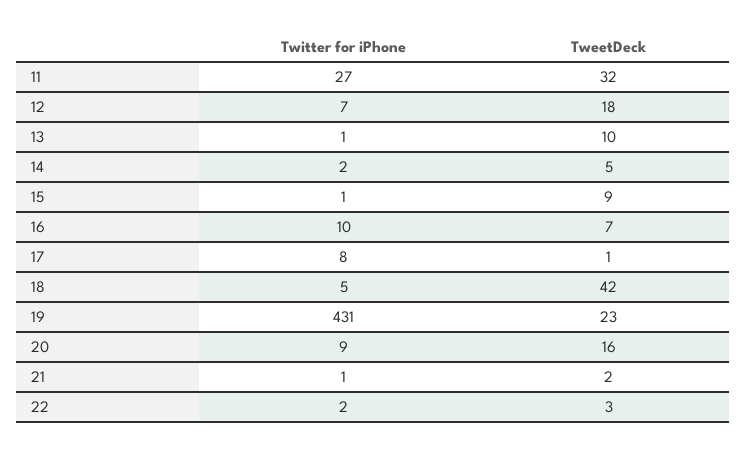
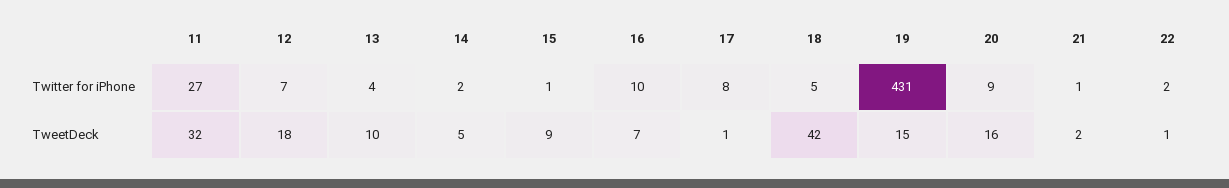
Twitter for iPhone, 13: 1 -> 4
TweetDeck, 19: 23 -> 15
TweetDeck, 22: 3 -> 1

